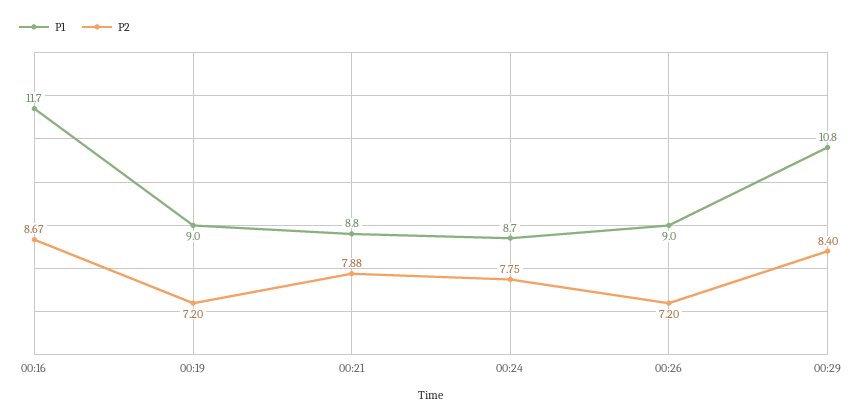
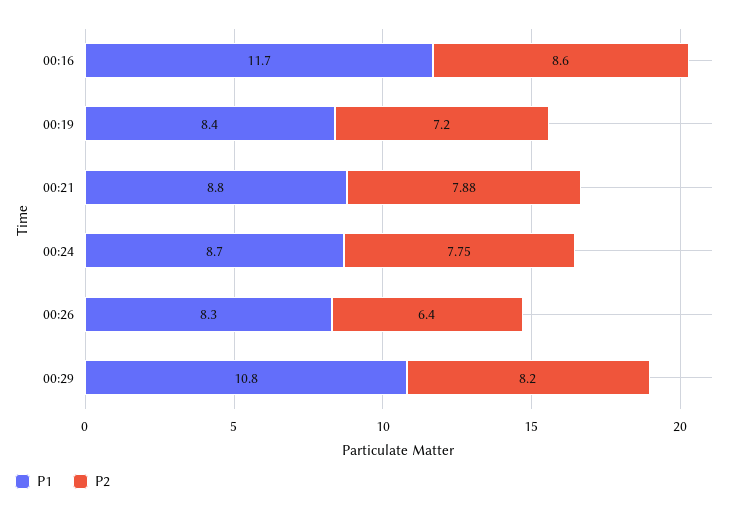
P2, 00:16: 8.67 -> 8.6
P1, 00:19: 9 -> 8.4
P1, 00:26: 9 -> 8.3
P2, 00:26: 7.2 -> 6.4
P2, 00:29: 8.4 -> 8.2

